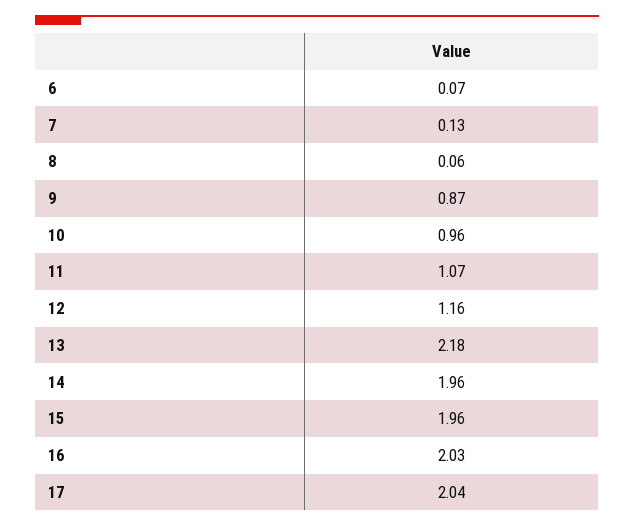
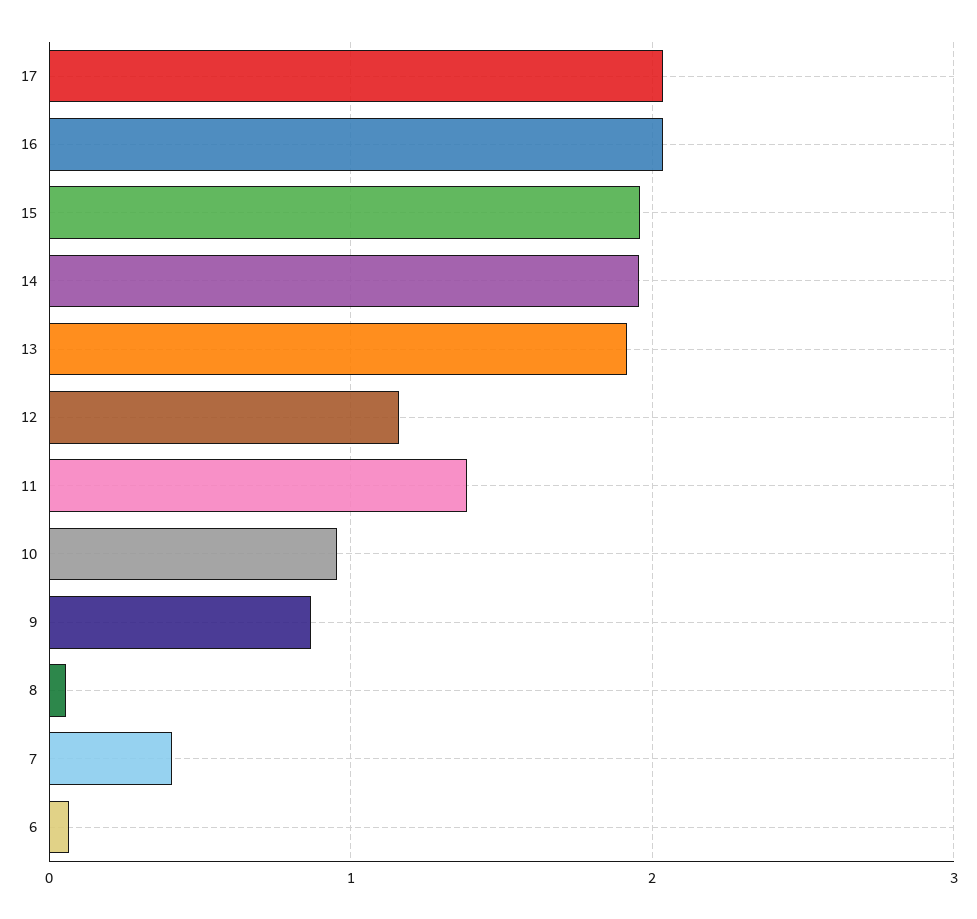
7: 0.13 -> 0.4
11: 1.07 -> 1.4
13: 2.18 -> 1.9

